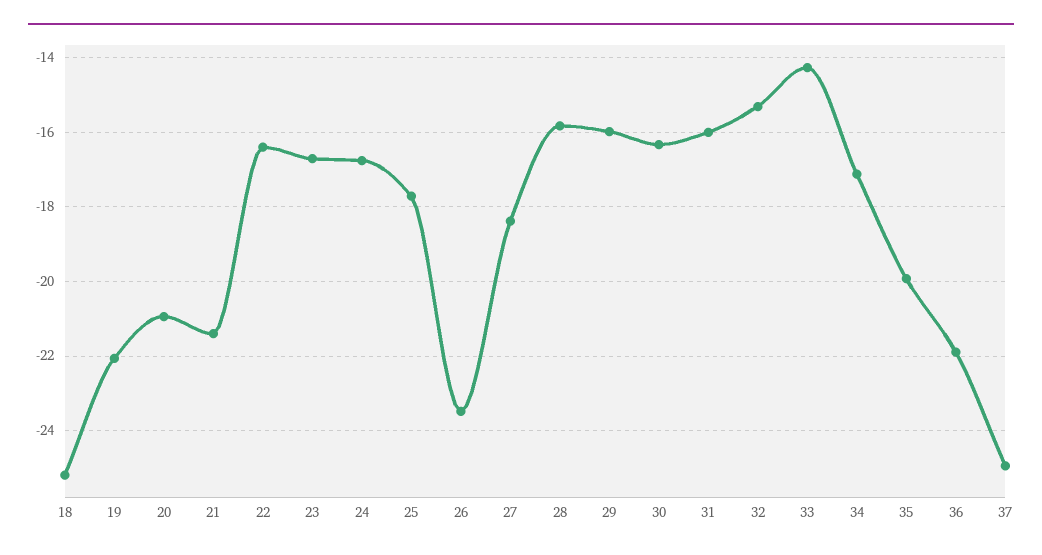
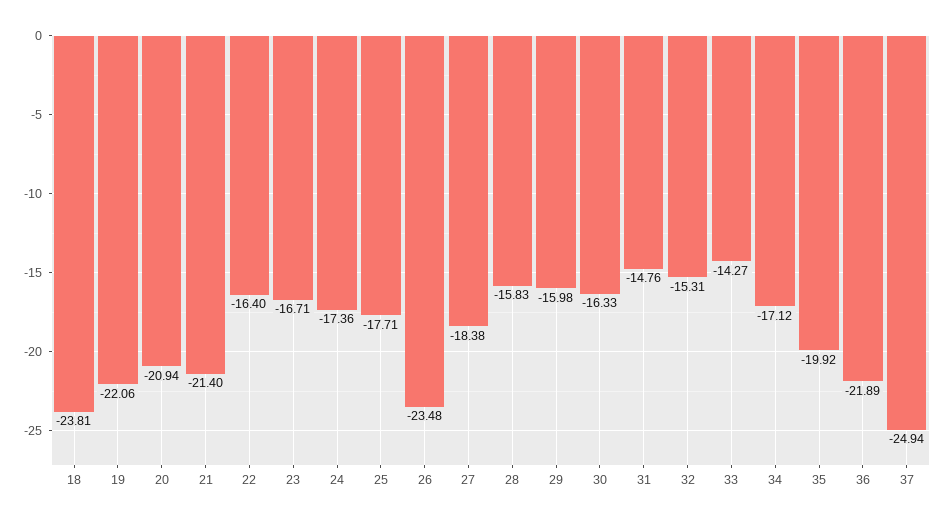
18: -25.2 -> -23.81
24: -16.8 -> -17.36
31: -16 -> -14.76

